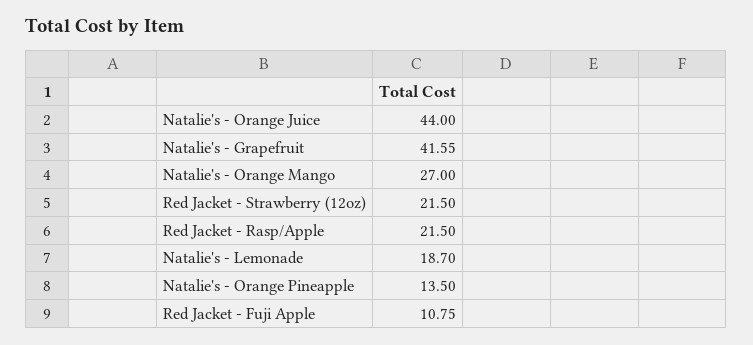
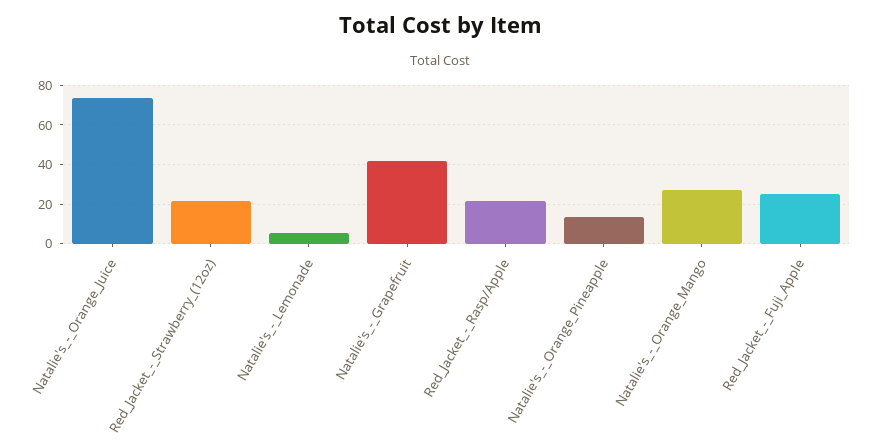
Natalie's - Orange Juice: 44 -> 75
Natalie's - Lemonade: 18.7 -> 5
Red Jacket - Fuji Apple: 10.75 -> 25

